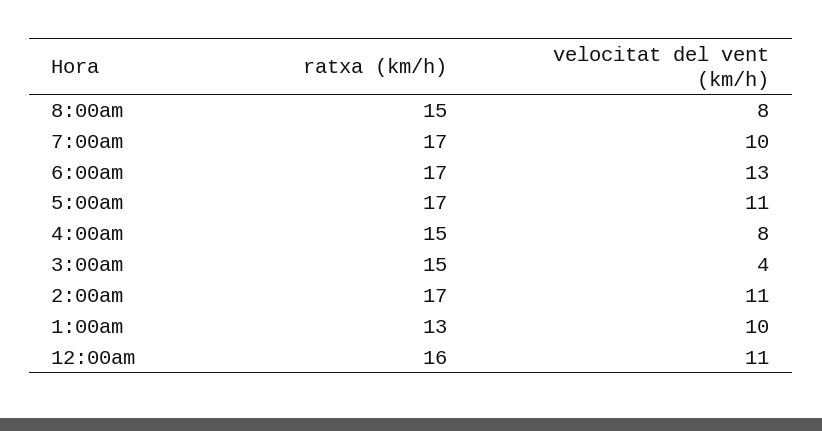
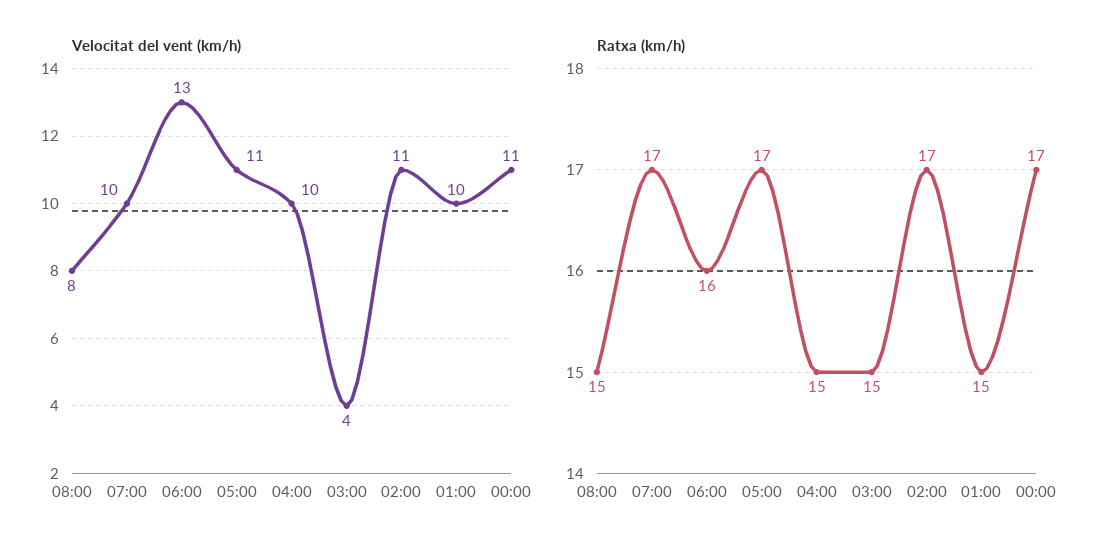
ratxa (km/h), 6:00am: 17 -> 16
velocitat del vent (km/h), 4:00am: 8 -> 10
ratxa (km/h), 1:00am: 13 -> 15
ratxa (km/h), 12:00am: 16 -> 17

